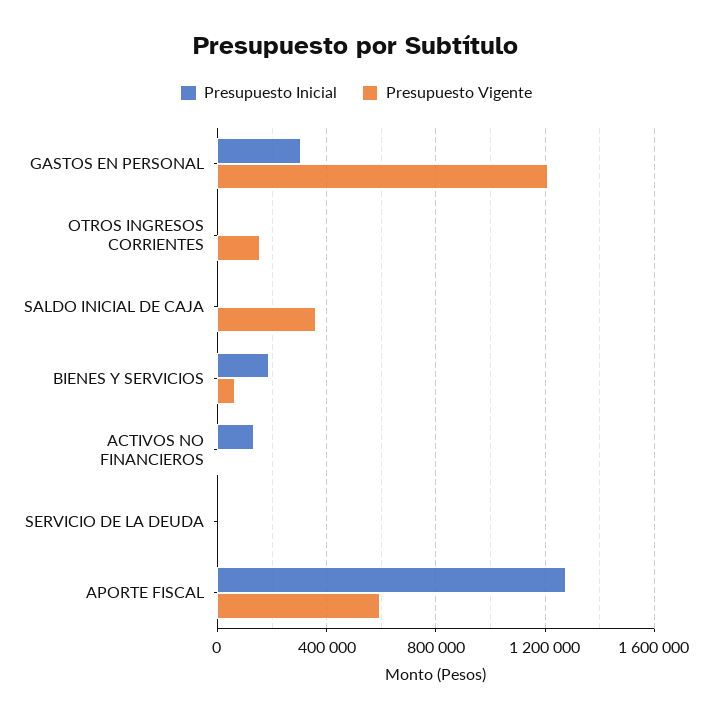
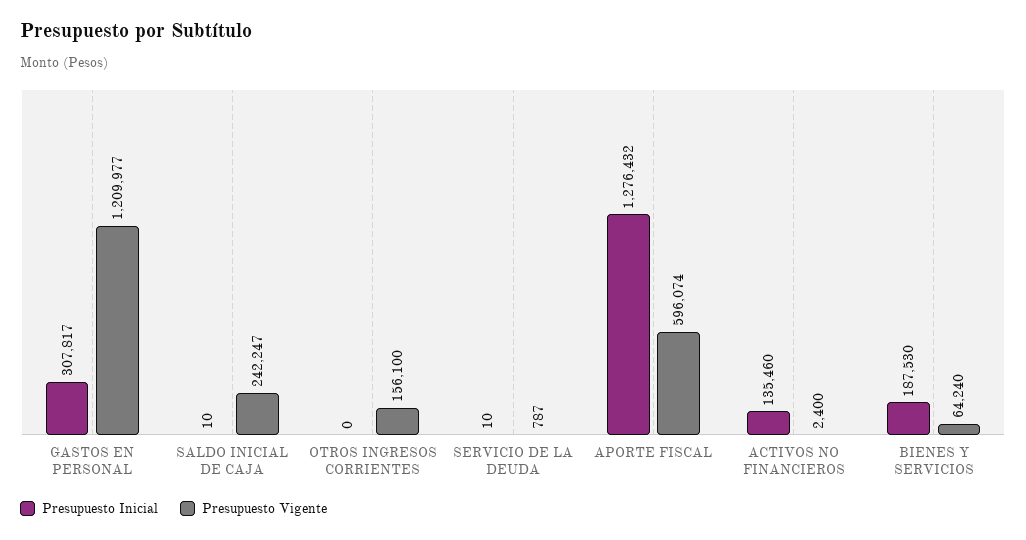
Presupuesto Vigente, SALDO INICIAL DE CAJA: 350000 -> 242247

